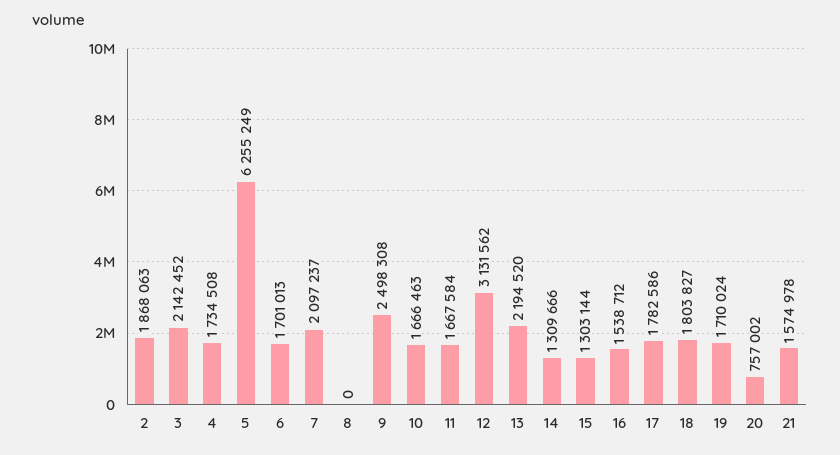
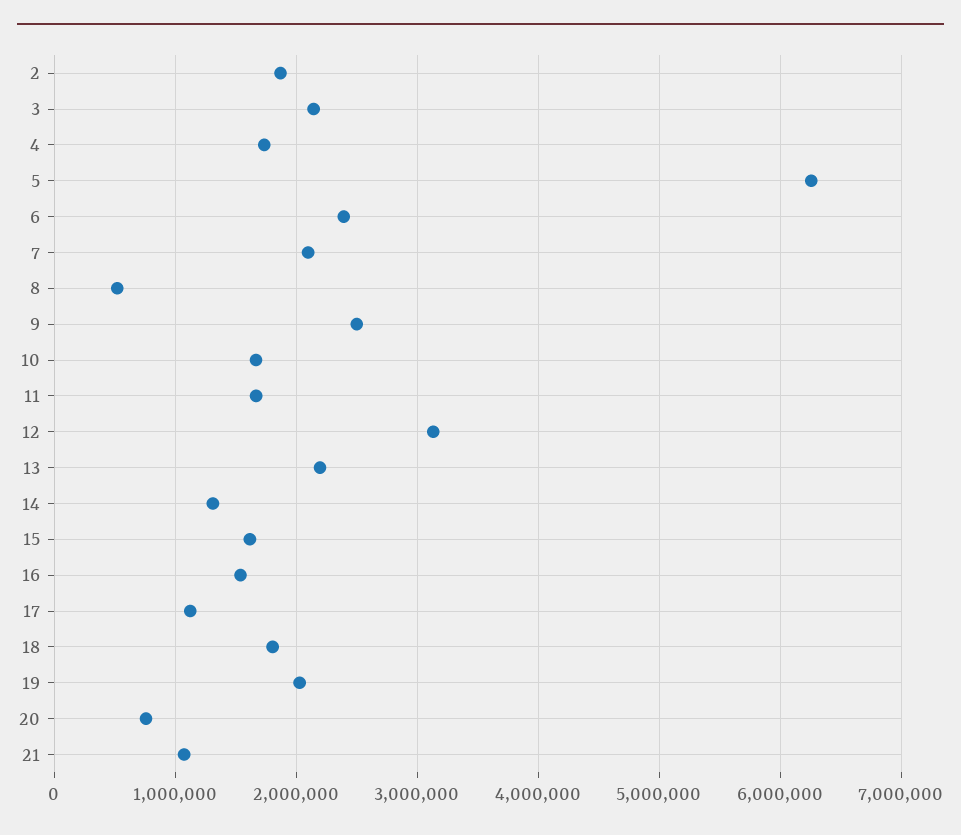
6: 1701013 -> 2400000
8: 0 -> 500000
15: 1303144 -> 1600000
17: 1782586 -> 1100000
19: 1710024 -> 2000000
21: 1574978 -> 1100000

